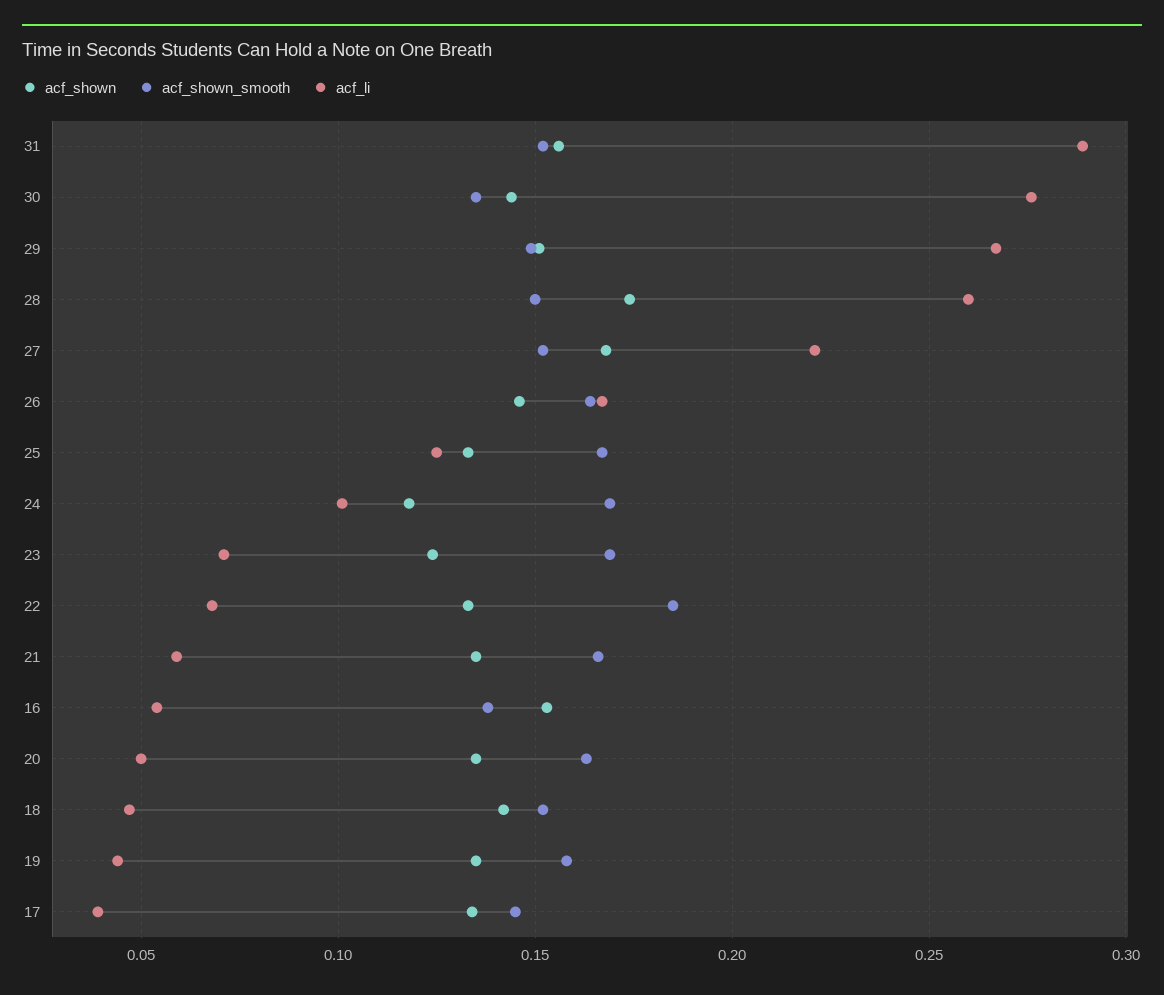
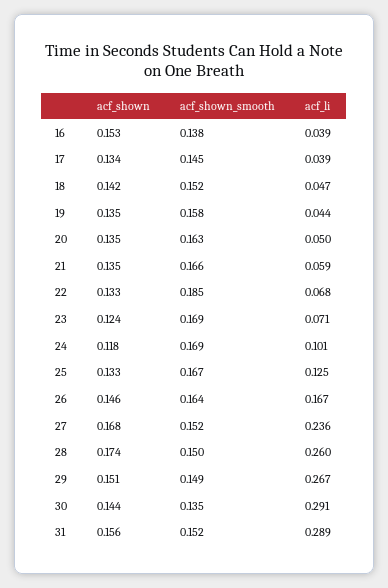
acf_li, 30: 0.275 -> 0.291
acf_li, 27: 0.22 -> 0.236
acf_li, 16: 0.055 -> 0.039

